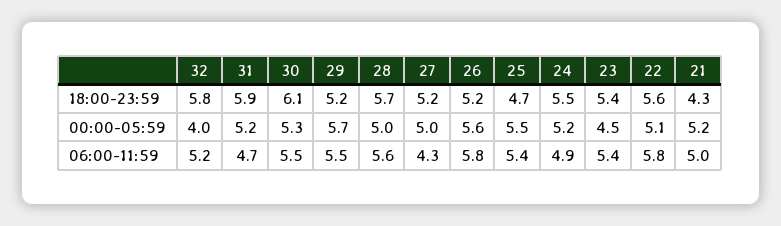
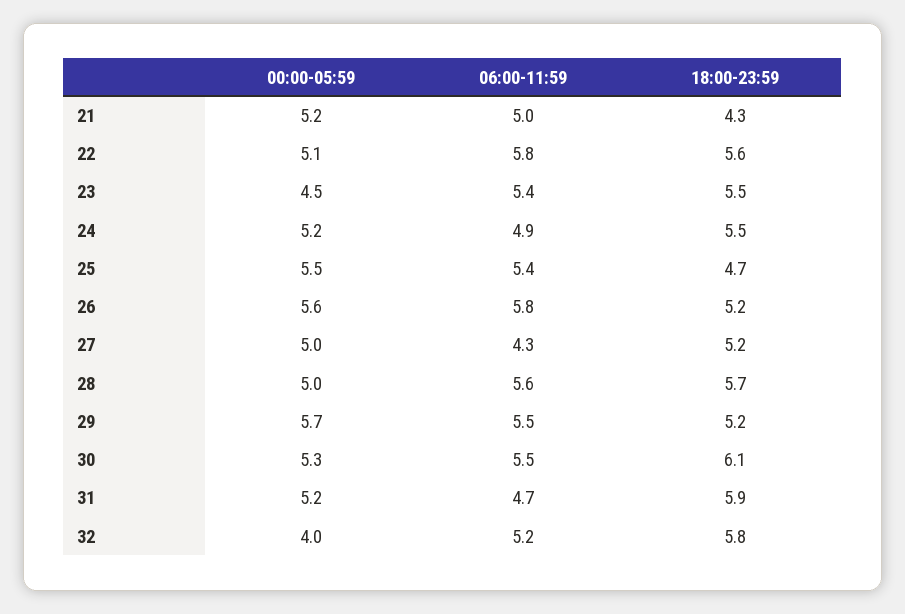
23, 18:00-23:59: 5.4 -> 5.5

